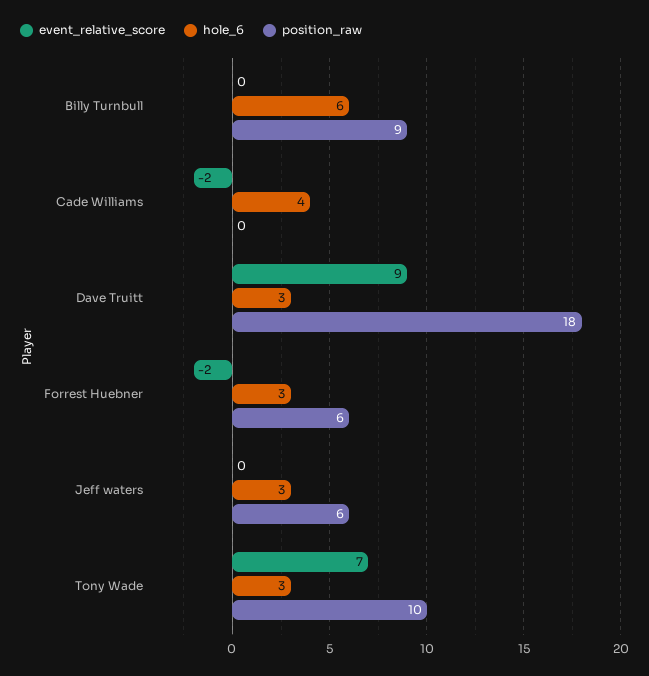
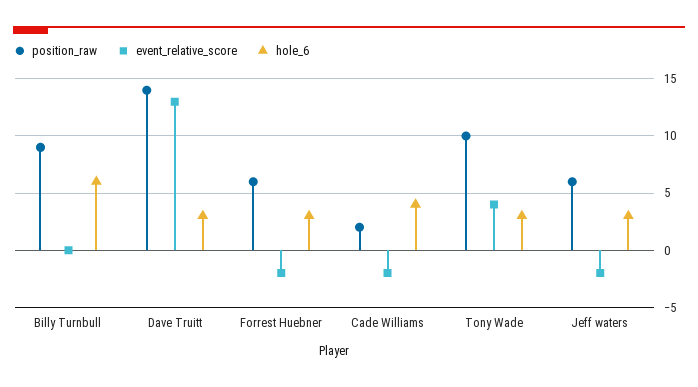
position_raw, Cade Williams: 0 -> 2
event_relative_score, Dave Truitt: 9 -> 13
position_raw, Dave Truitt: 18 -> 14
event_relative_score, Jeff waters: 0 -> -2
event_relative_score, Tony Wade: 7 -> 4

